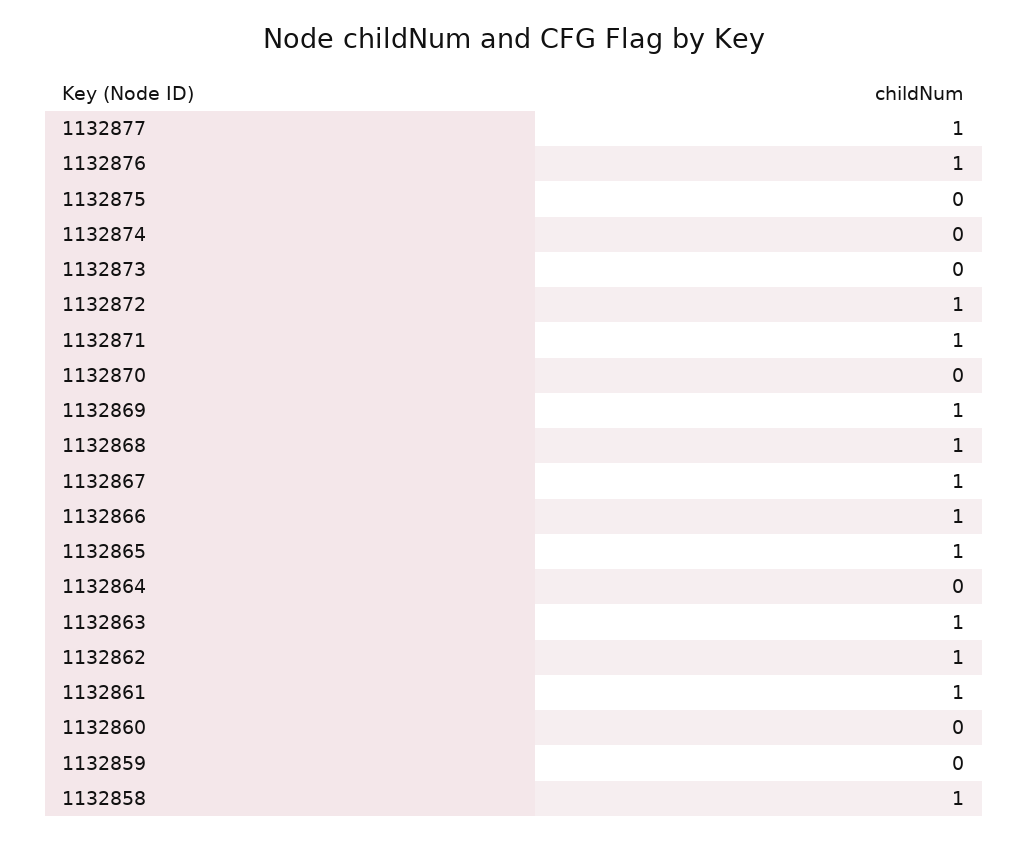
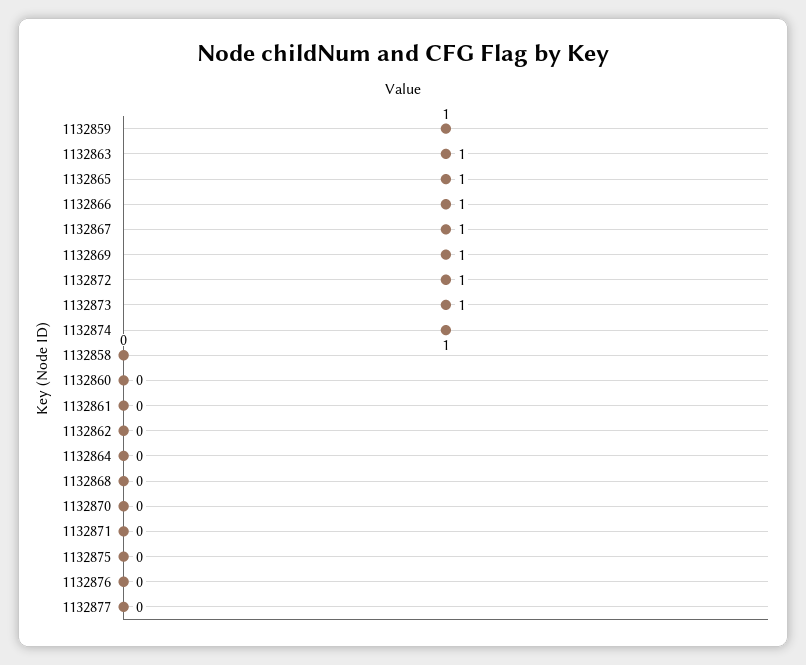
1132877: 1 -> 0
1132876: 1 -> 0
1132874: 0 -> 1
1132873: 0 -> 1
1132871: 1 -> 0
1132868: 1 -> 0
1132862: 1 -> 0
1132861: 1 -> 0
1132859: 0 -> 1
1132858: 1 -> 0

